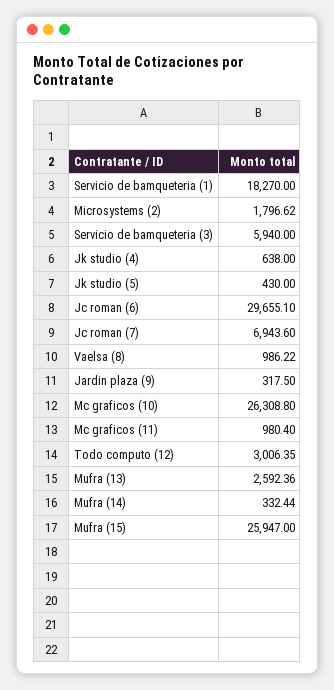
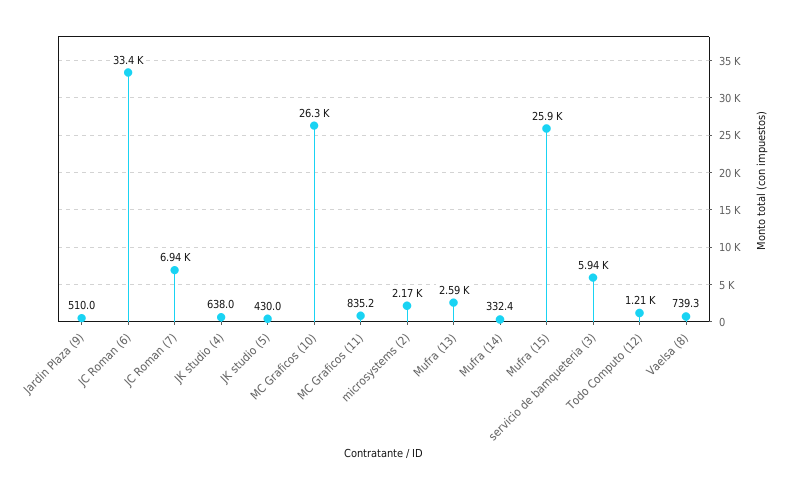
Servicio de bamqueteria (1): 18270 -> none
Microsystems (2): 1796.62 -> 2170
Jc roman (6): 29655.1 -> 33400
Vaelsa (8): 986.22 -> 739.3
Jardin plaza (9): 317.5 -> 510
Mc graficos (11): 980.4 -> 835.2
Todo computo (12): 3006.35 -> 1210

